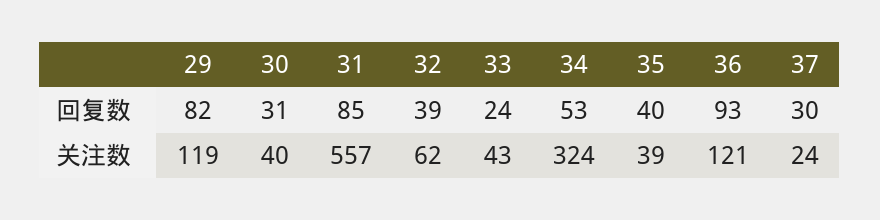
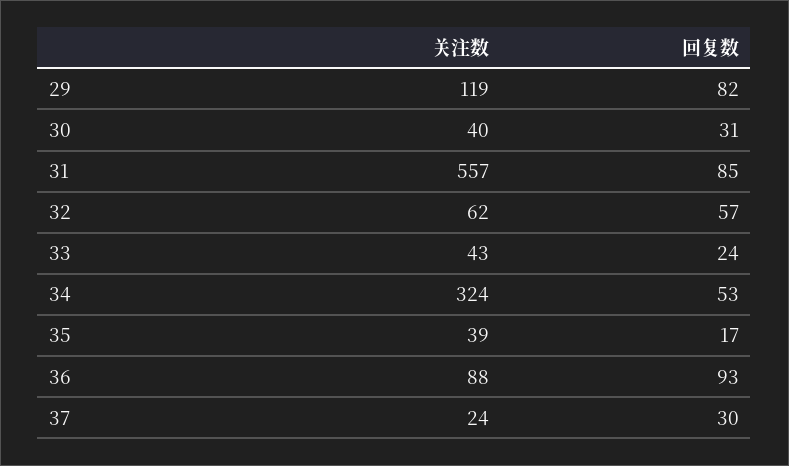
32, 回复数: 39 -> 57
35, 回复数: 40 -> 17
36, 关注数: 121 -> 88

